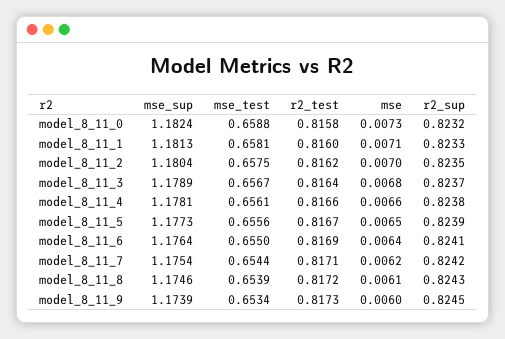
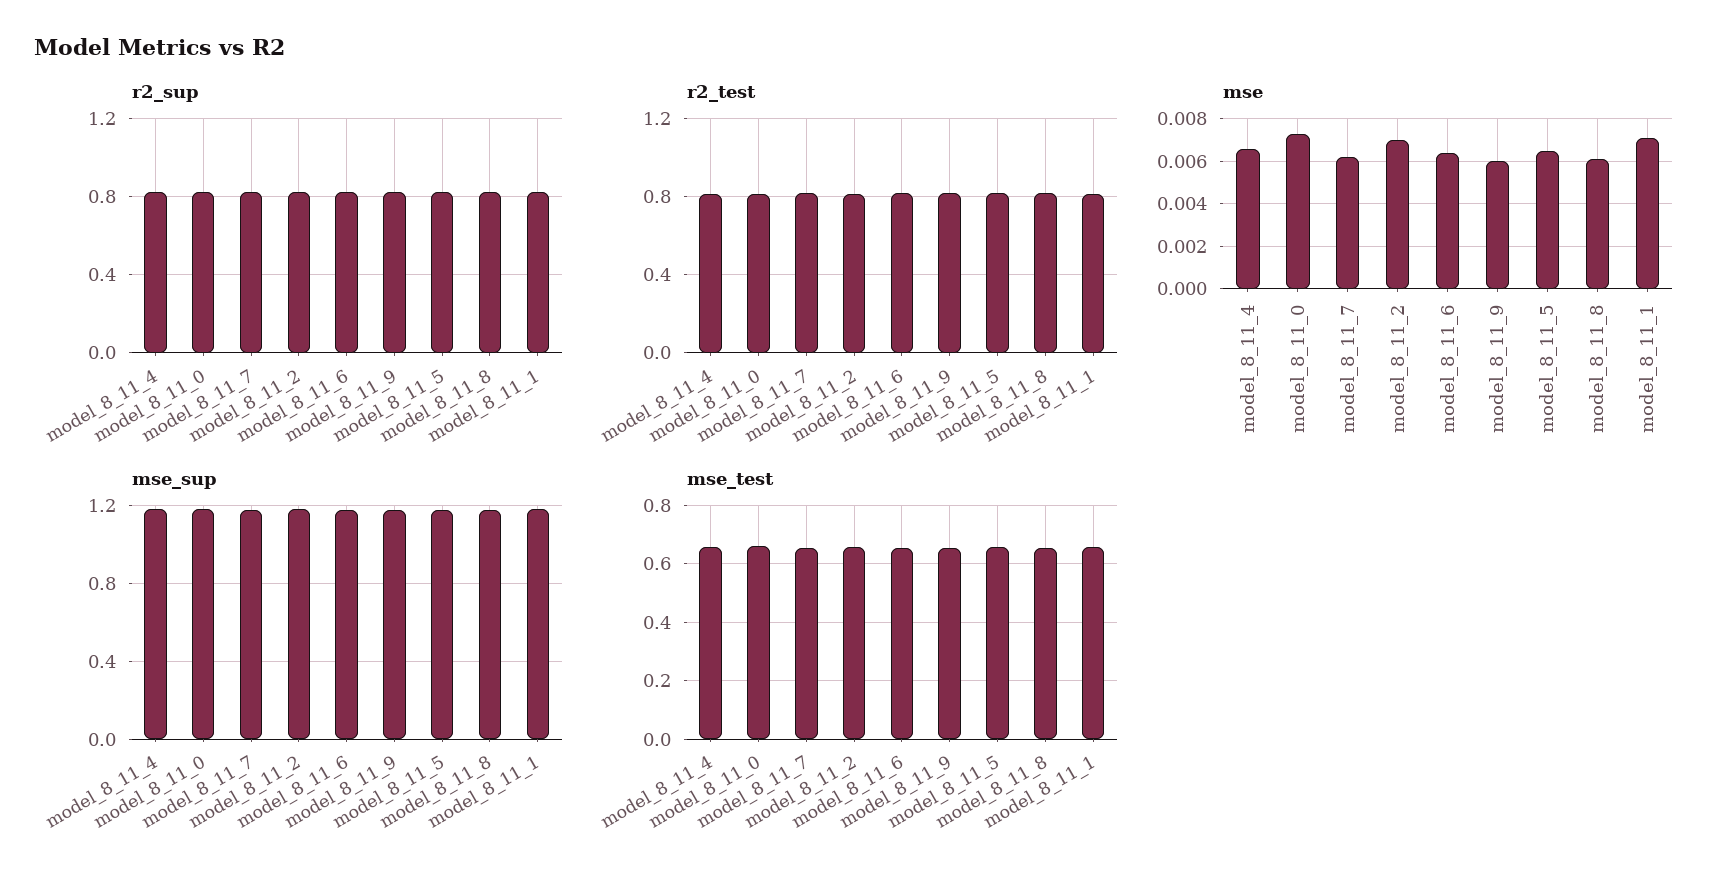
mse_sup, model_8_11_3: 1.1789 -> none
mse_test, model_8_11_3: 0.6567 -> none
r2_test, model_8_11_3: 0.8164 -> none
mse, model_8_11_3: 0.0068 -> none
r2_sup, model_8_11_3: 0.8237 -> none

